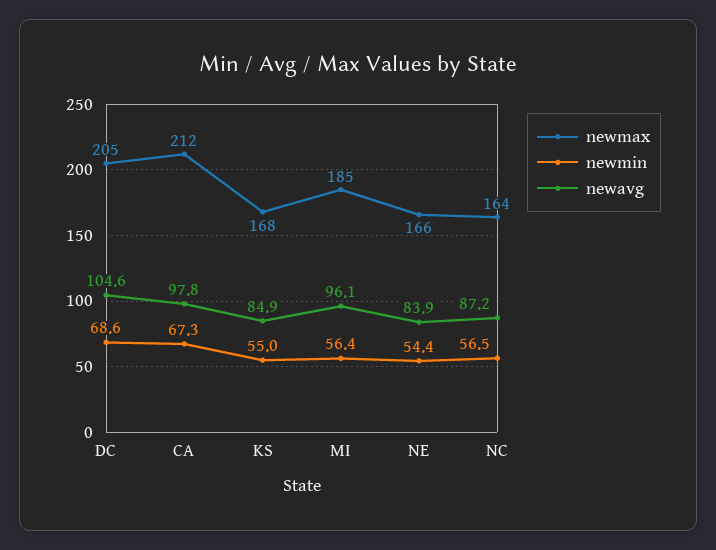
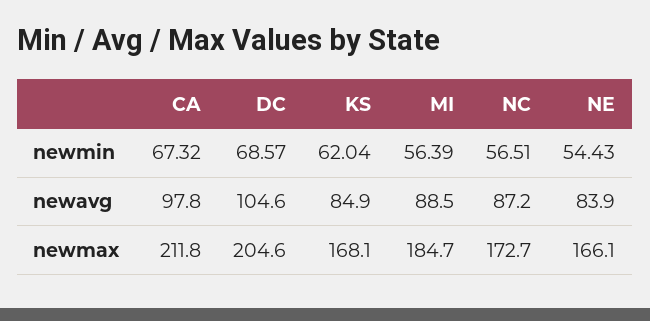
newmin, KS: 55 -> 62.04
newavg, MI: 96.1 -> 88.5
newmax, NC: 164 -> 172.7

